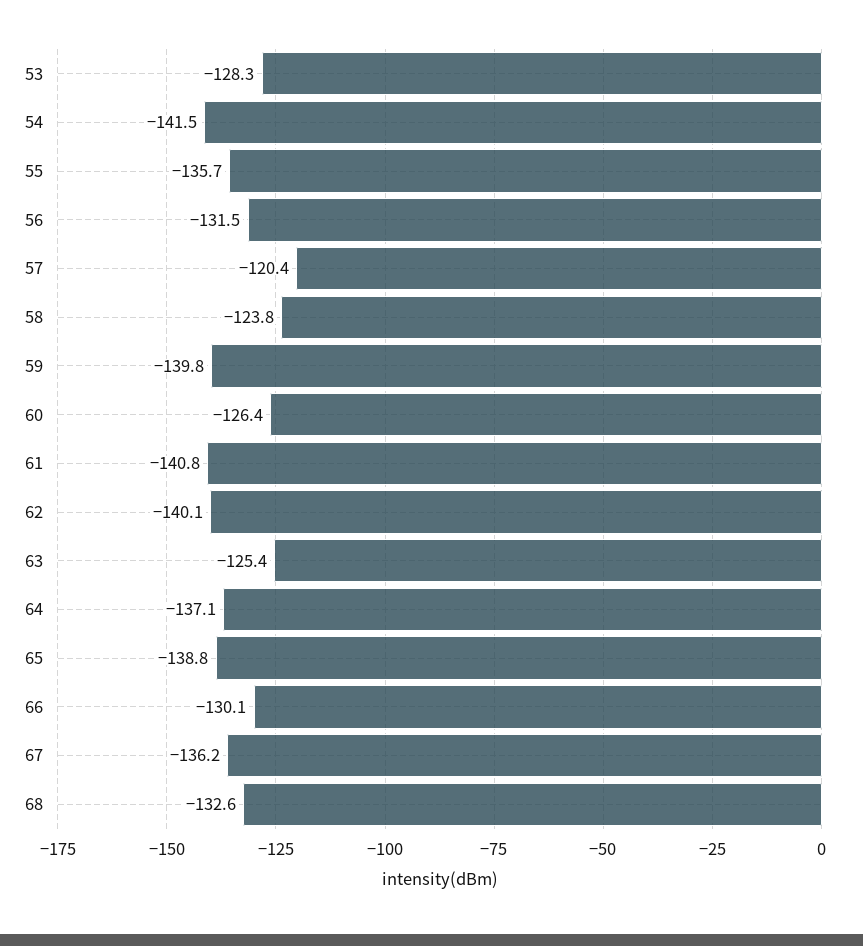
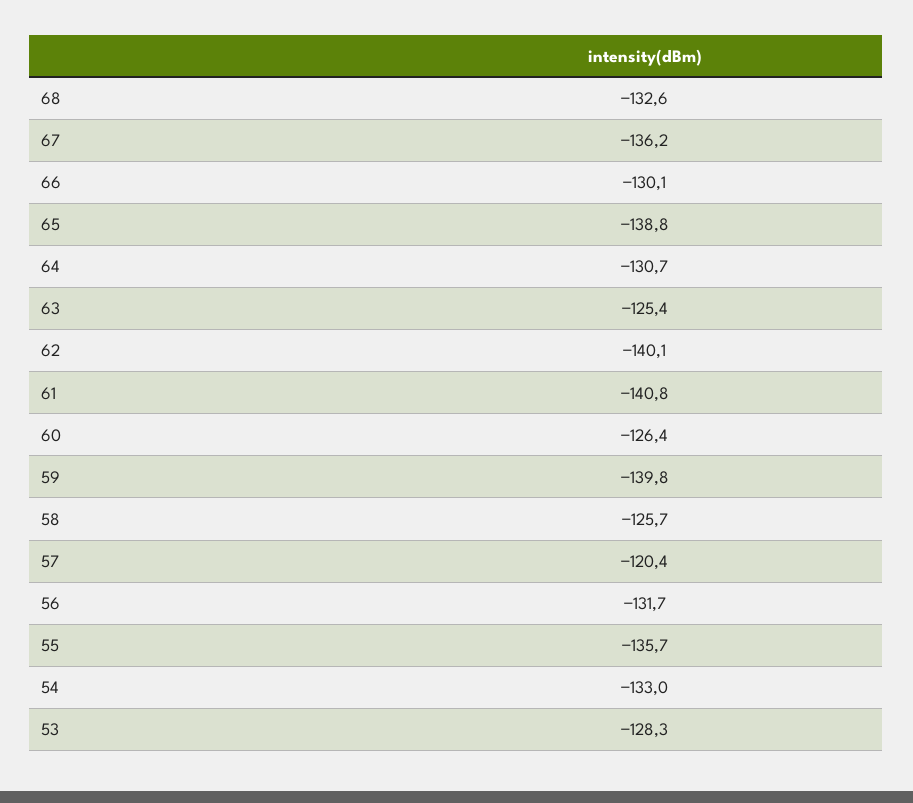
54: -141.5 -> -133
56: -131.5 -> -131.7
58: -123.8 -> -125.7
64: -137.1 -> -130.7

